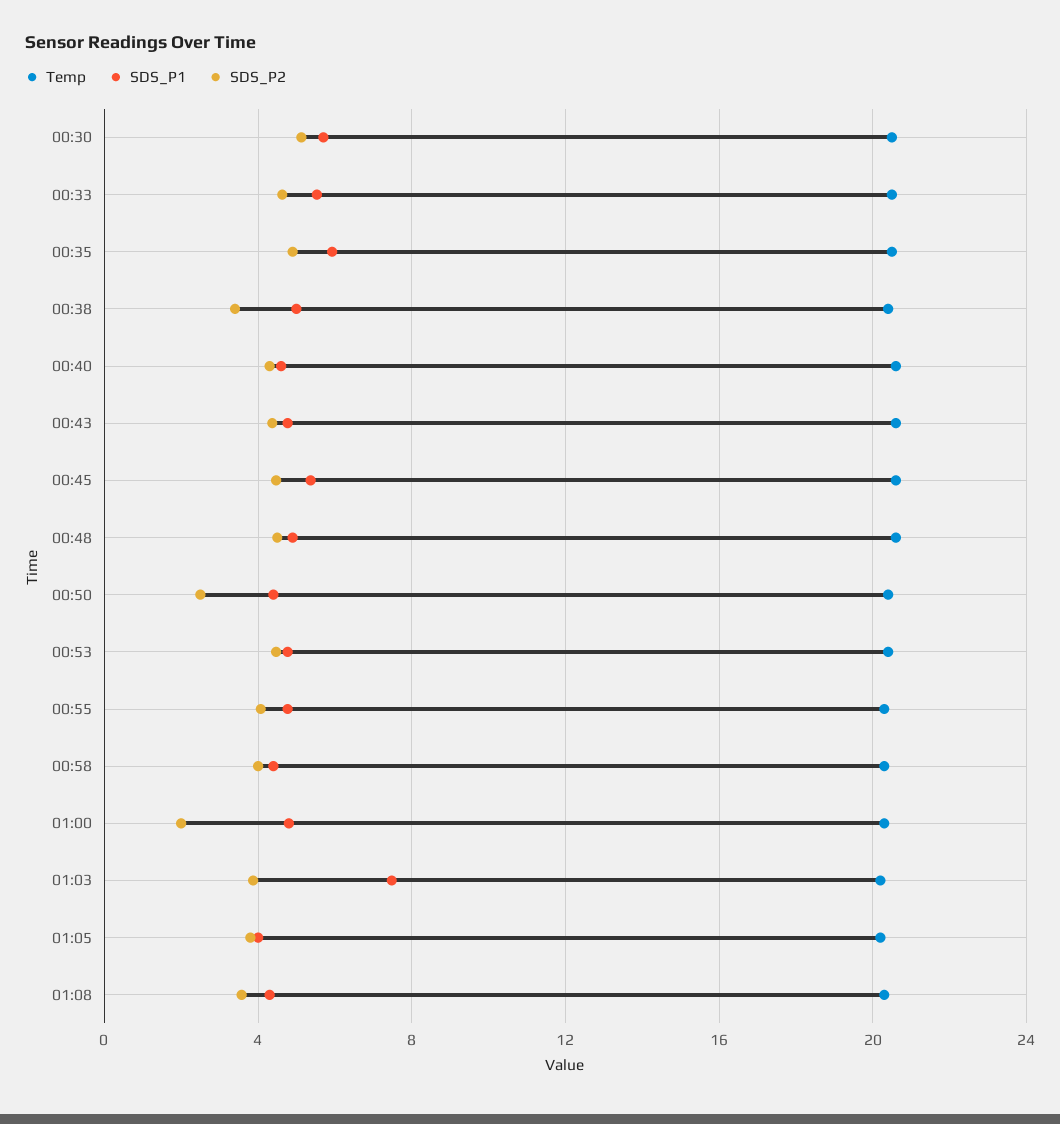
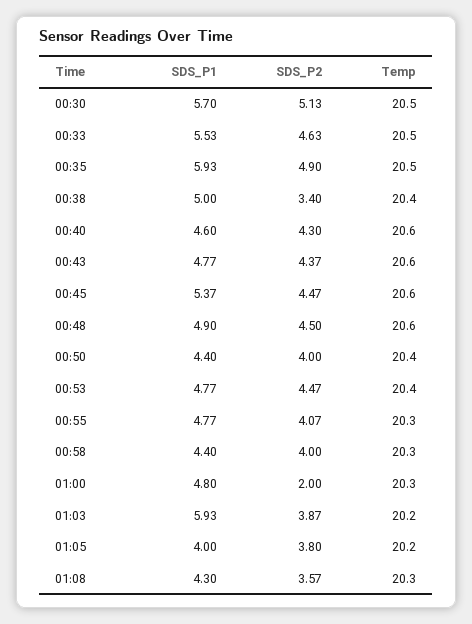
SDS_P2, 00:50: 2.5 -> 4
SDS_P1, 01:03: 7.5 -> 5.93

